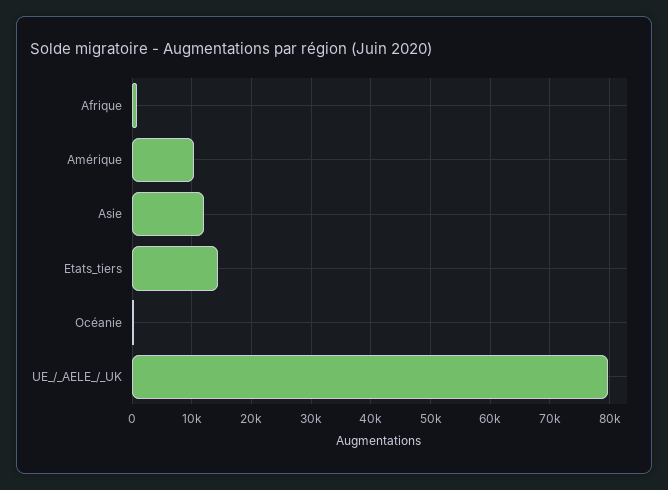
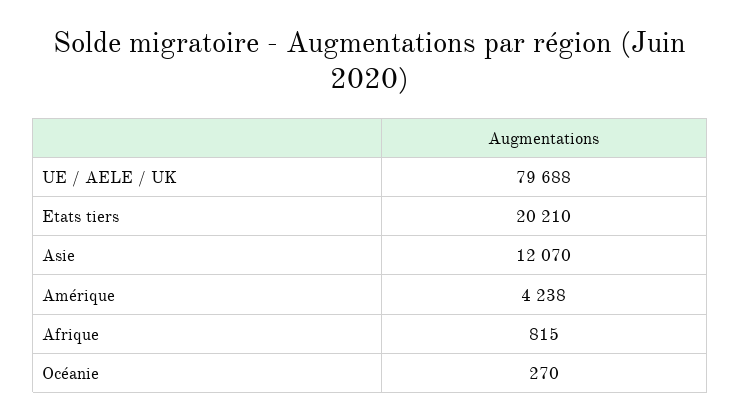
Amérique: 10000 -> 4238
Etats_tiers: 14000 -> 20210

